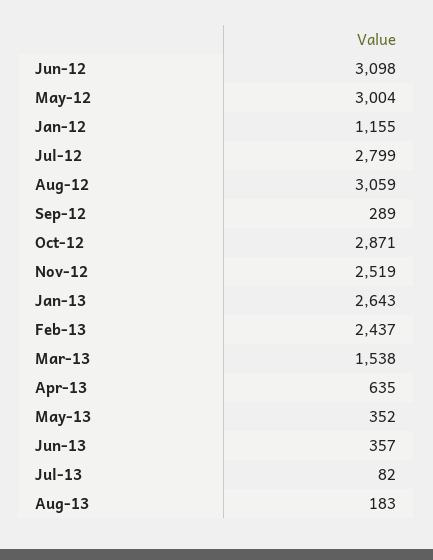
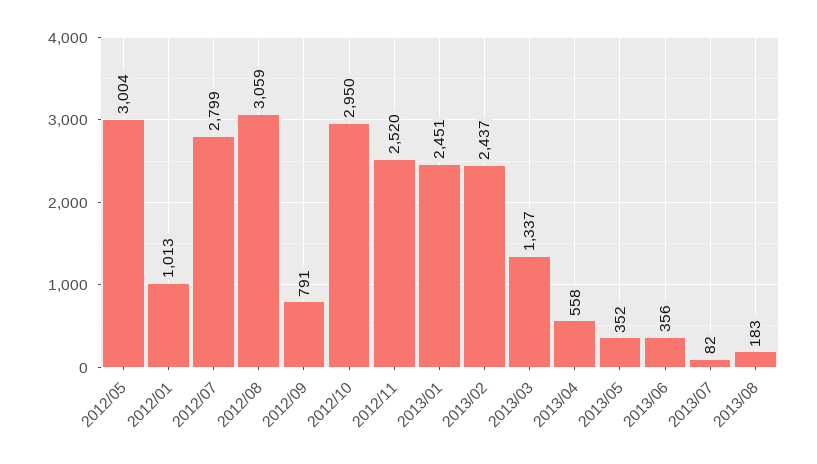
Jun-12: 3098 -> none
Jan-12: 1155 -> 1013
Sep-12: 289 -> 791
Oct-12: 2871 -> 2950
Nov-12: 2519 -> 2520
Jan-13: 2643 -> 2451
Mar-13: 1538 -> 1337
Apr-13: 635 -> 558
Jun-13: 357 -> 356

